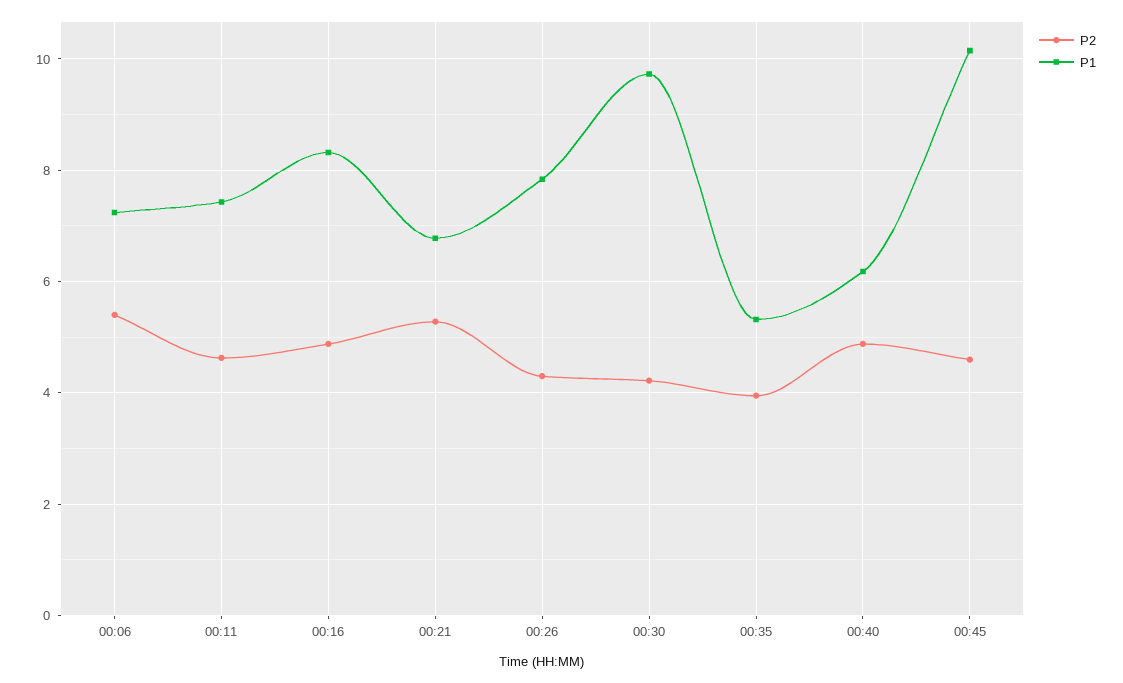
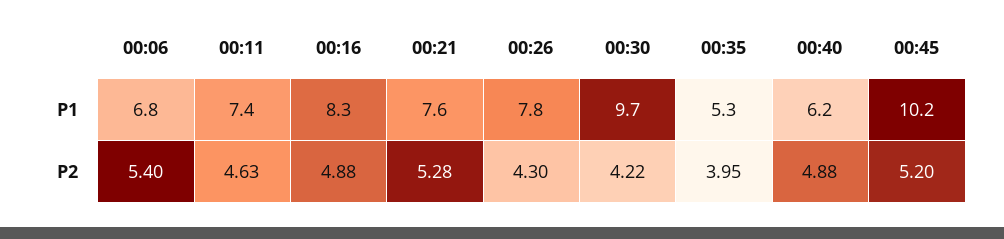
P1, 00:06: 7.2 -> 6.8
P1, 00:21: 6.8 -> 7.6
P2, 00:45: 4.6 -> 5.2

